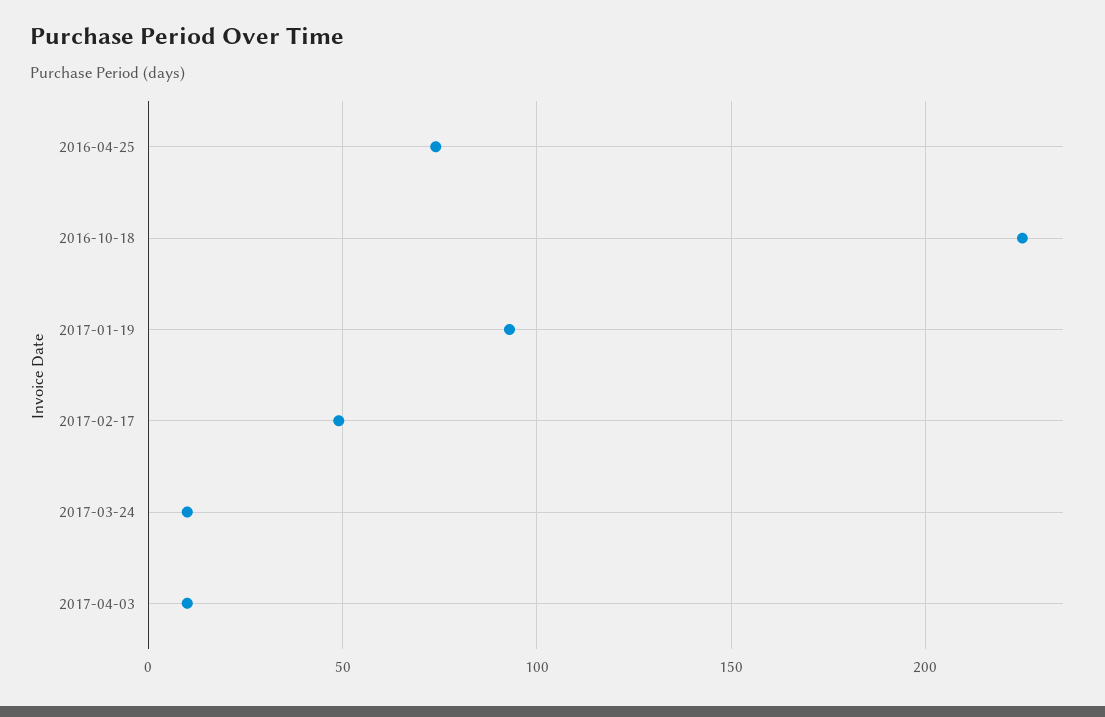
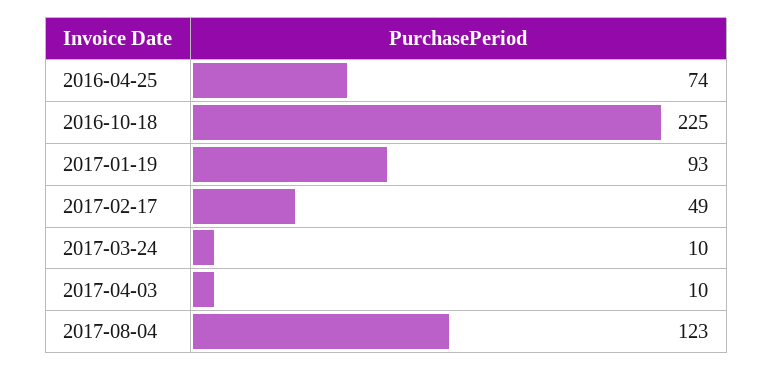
2017-08-04: none -> 123

